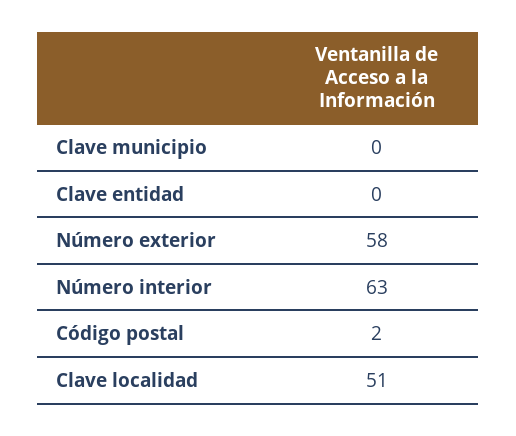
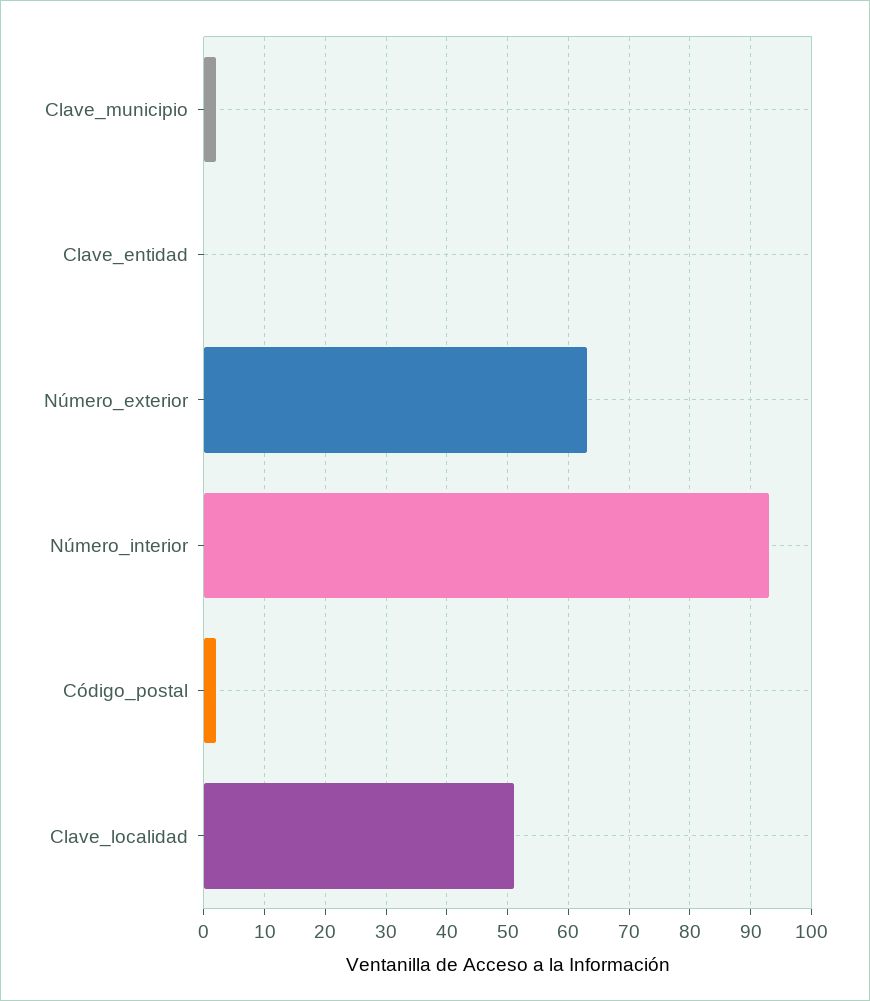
Clave municipio: 0 -> 2
Número exterior: 58 -> 63
Número interior: 63 -> 93

